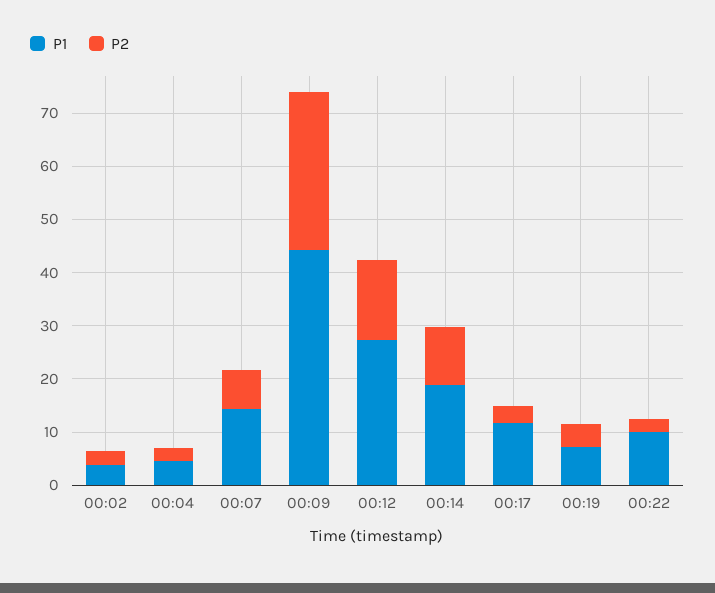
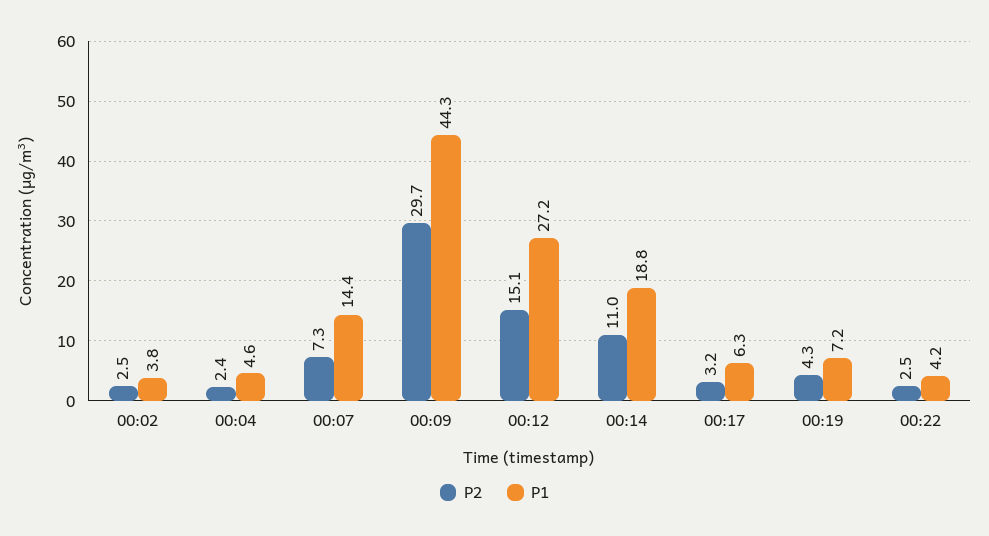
P1, 00:17: 12 -> 6.3
P1, 00:22: 10 -> 4.2

